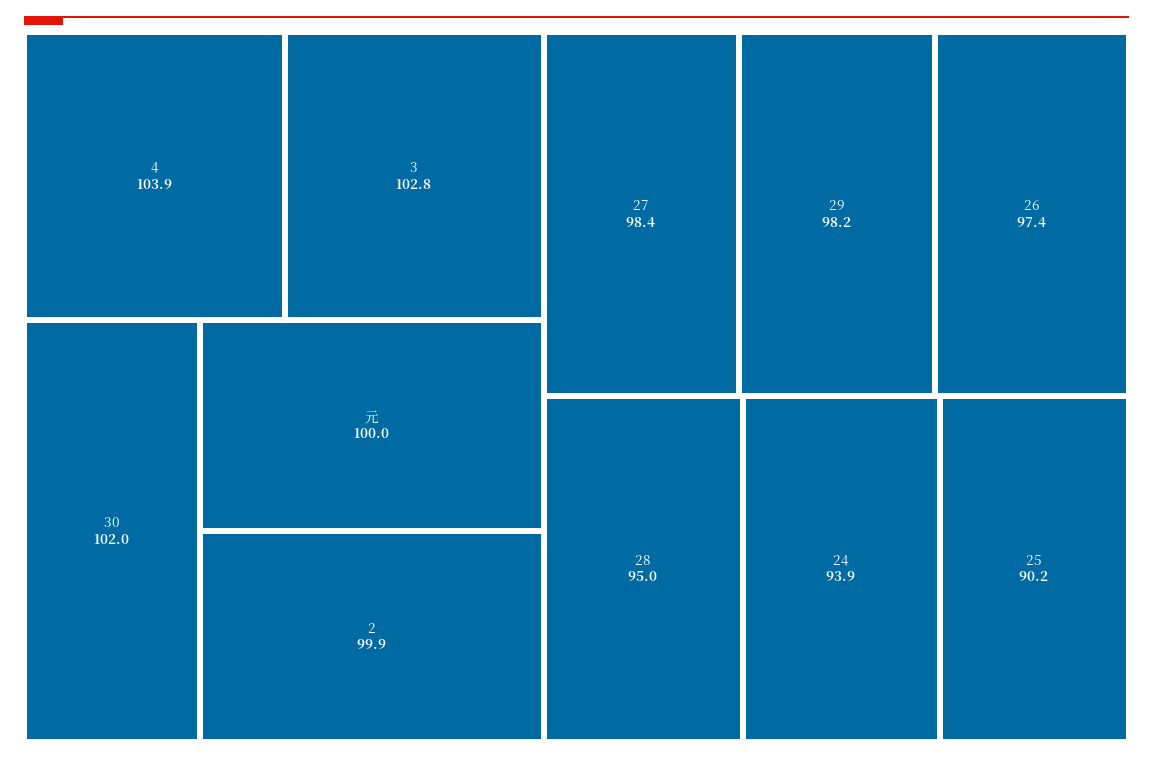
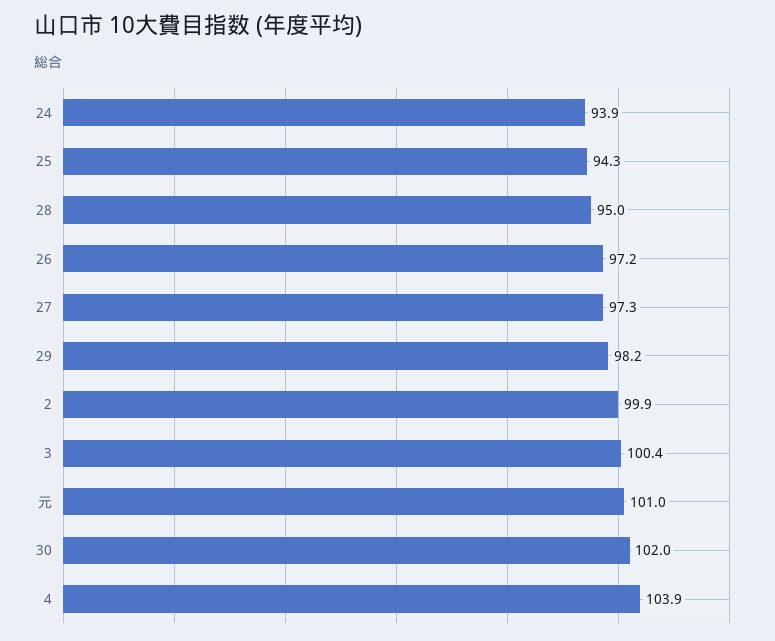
3: 102.8 -> 100.4
元: 100 -> 101
27: 98.4 -> 97.3
26: 97.4 -> 97.2
25: 90.2 -> 94.3

